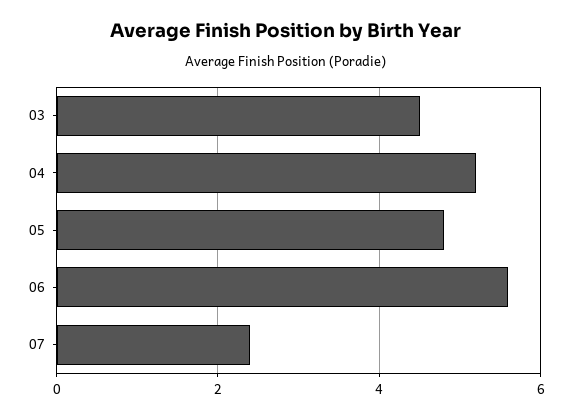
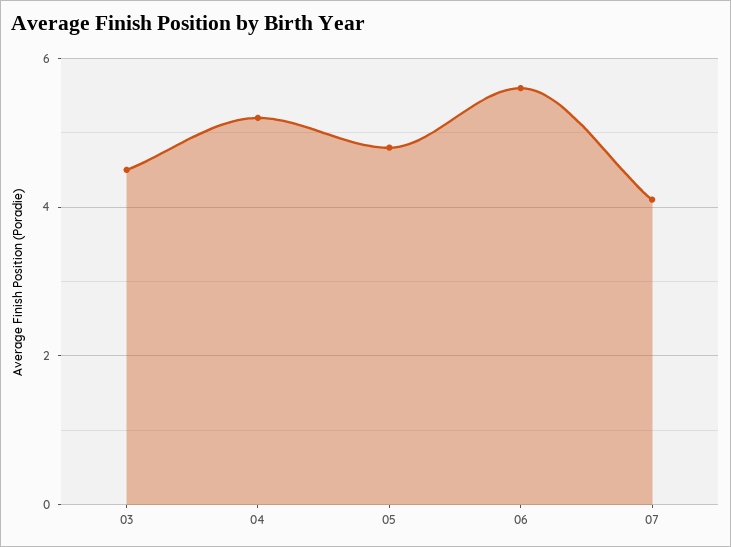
07: 2.5 -> 4

